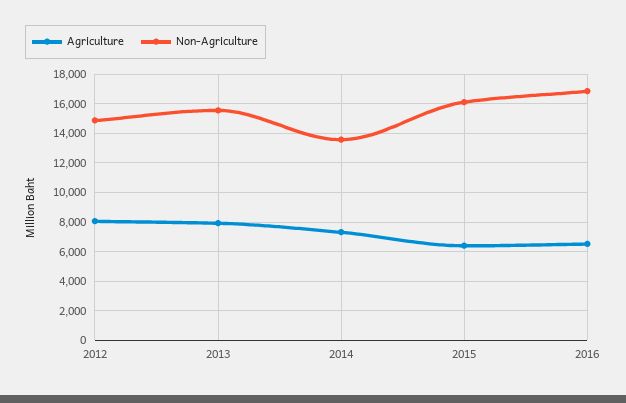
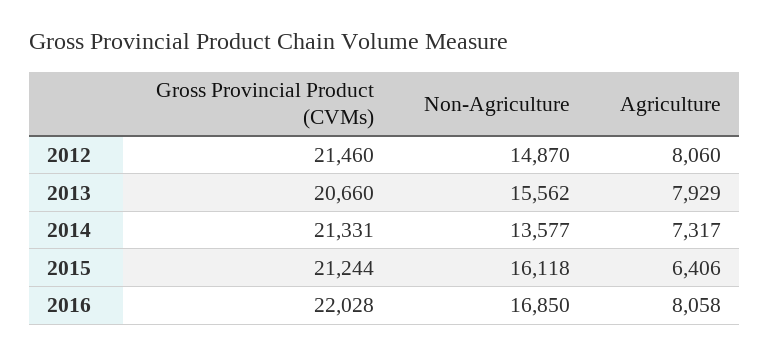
Agriculture, 2016: 6500 -> 8058
Gross Provincial Product (CVMs), 2012: none -> 21460
Gross Provincial Product (CVMs), 2013: none -> 20660
Gross Provincial Product (CVMs), 2014: none -> 21331
Gross Provincial Product (CVMs), 2015: none -> 21244
Gross Provincial Product (CVMs), 2016: none -> 22028

